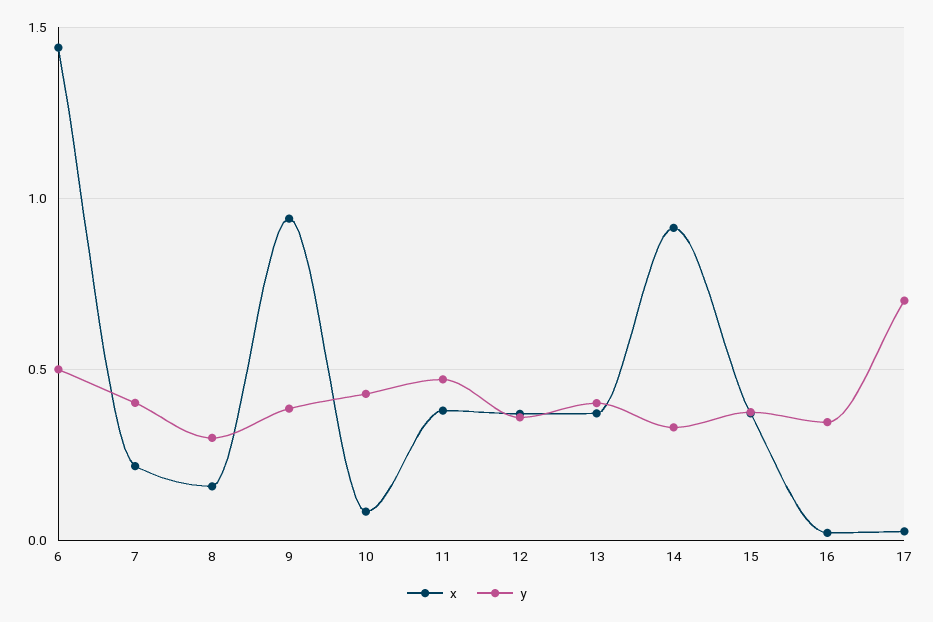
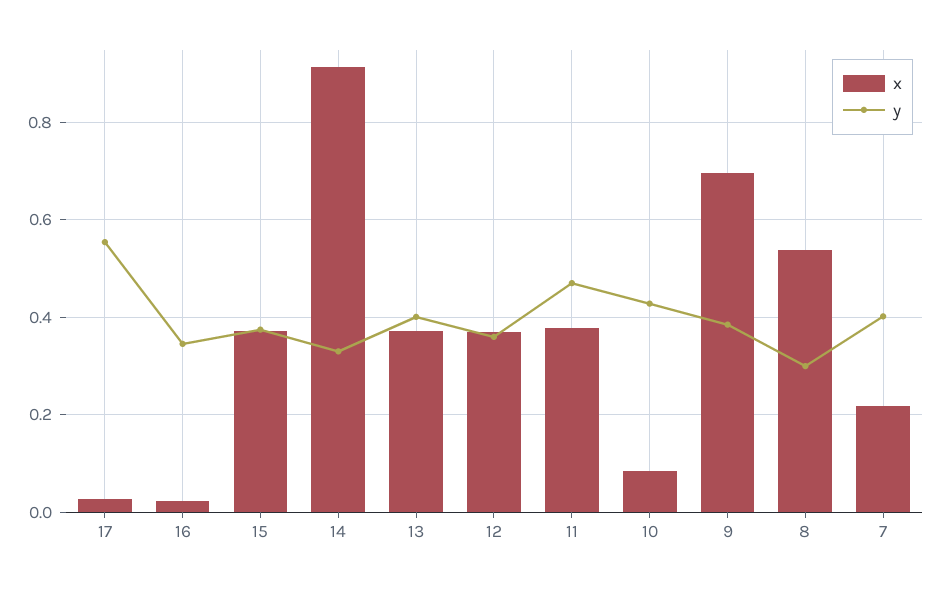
x, 6: 1.45 -> none
y, 6: 0.5 -> none
x, 8: 0.15 -> 0.54
x, 9: 0.95 -> 0.7
y, 17: 0.7 -> 0.56

